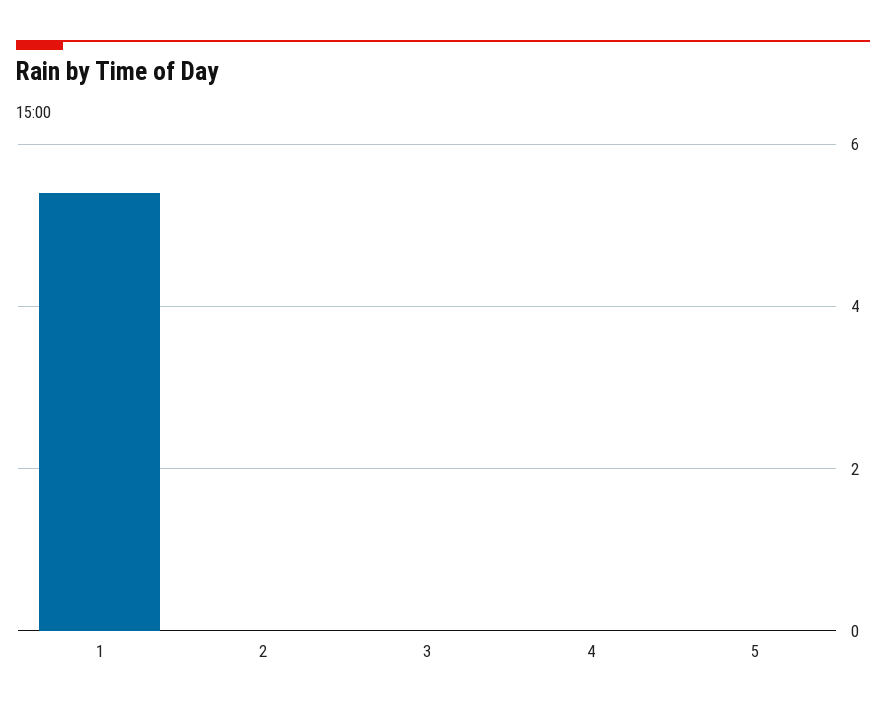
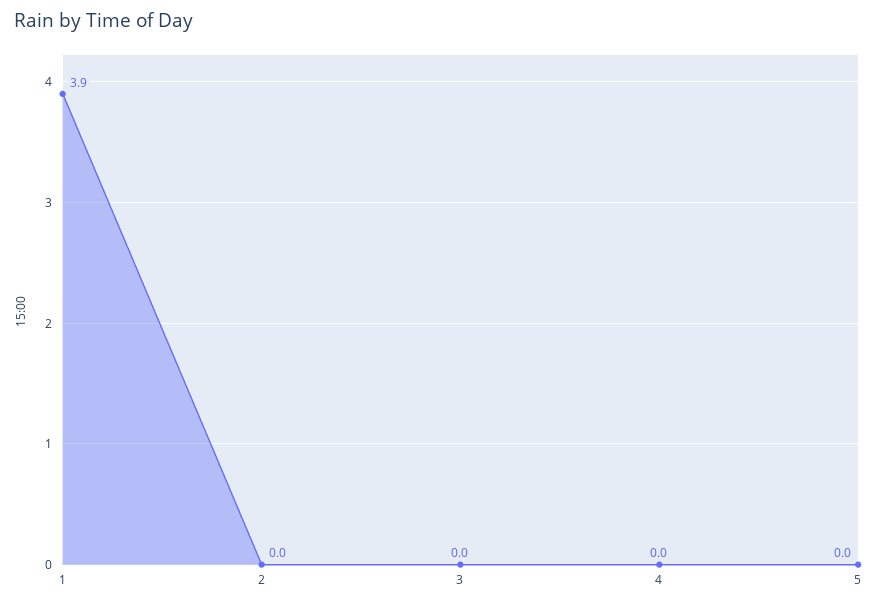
1: 5.5 -> 3.9

